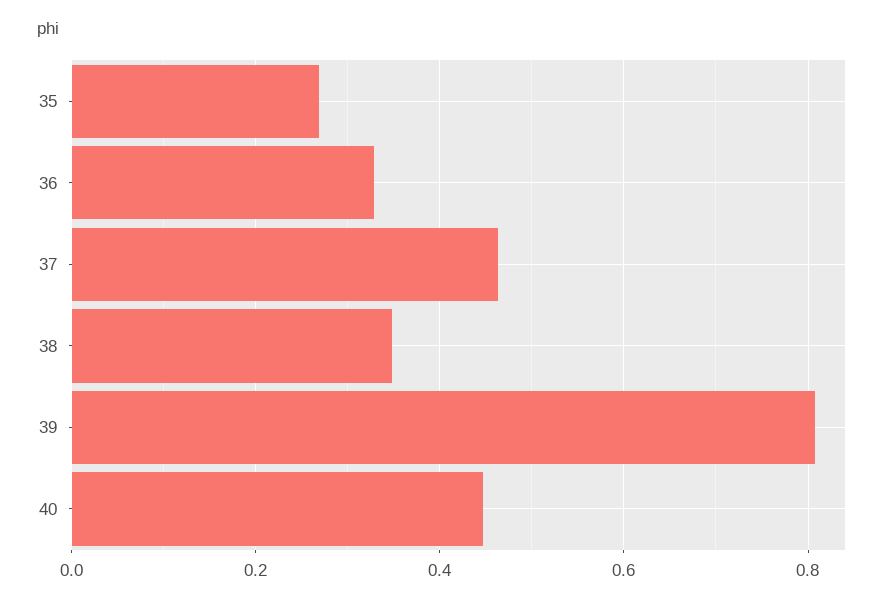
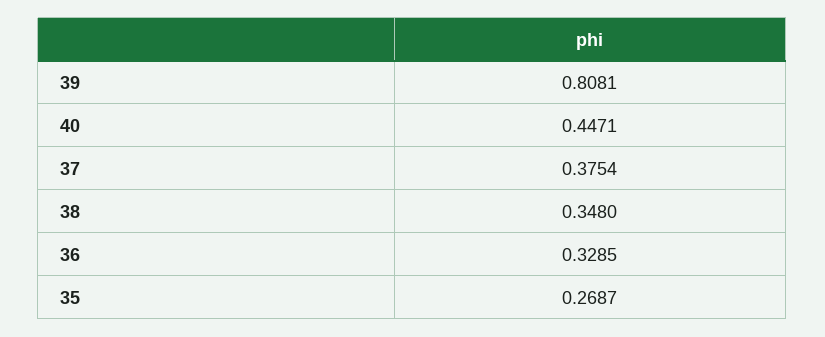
37: 0.46 -> 0.3754

